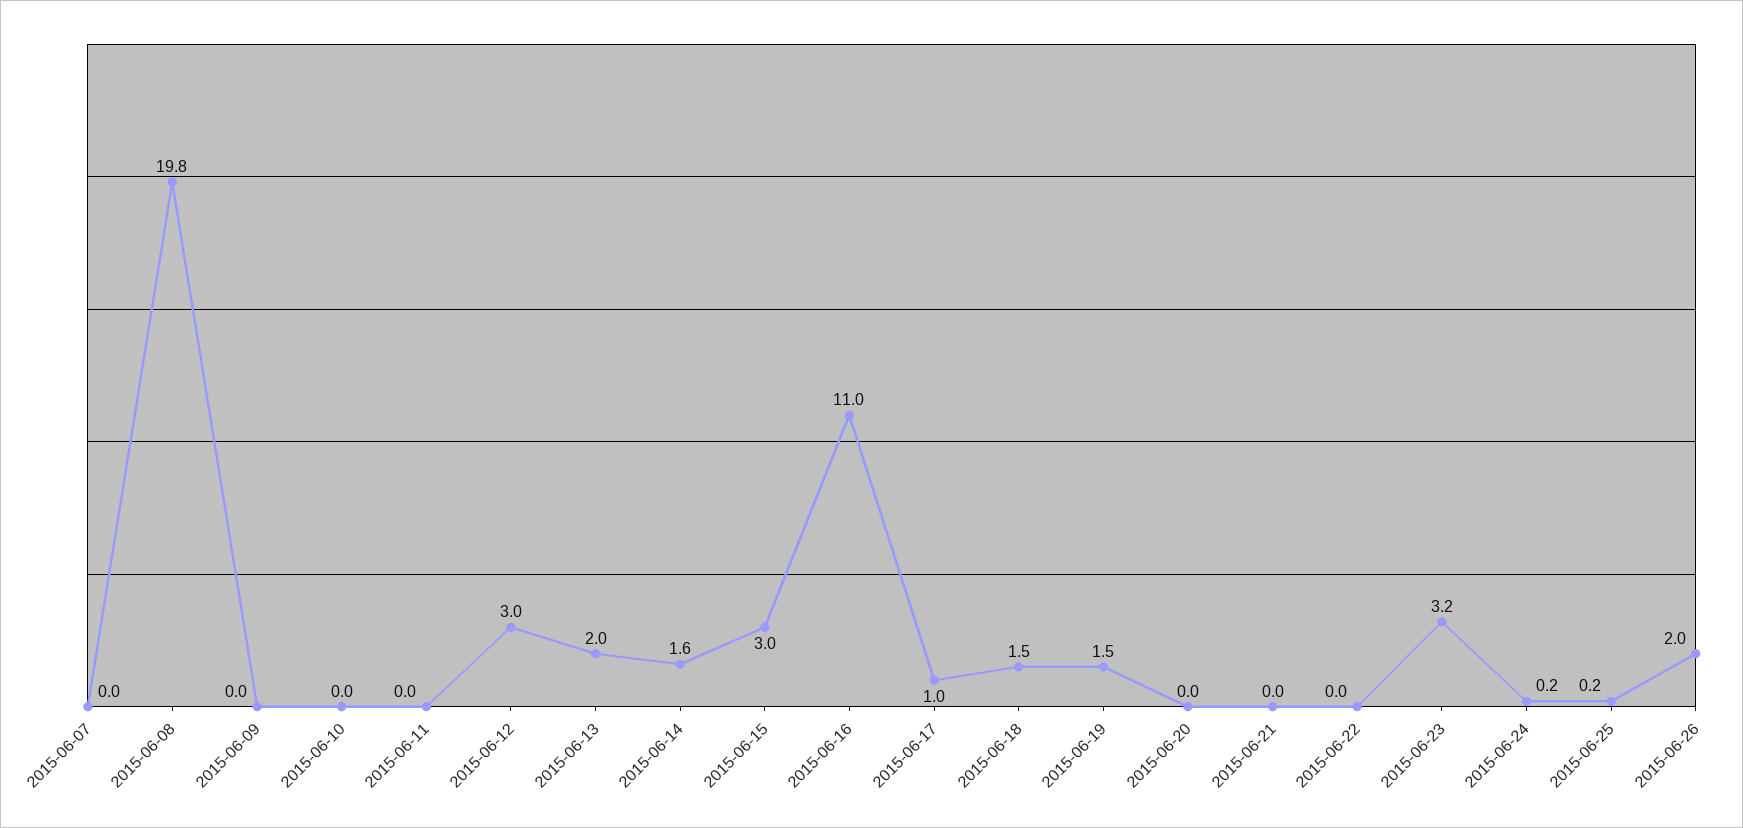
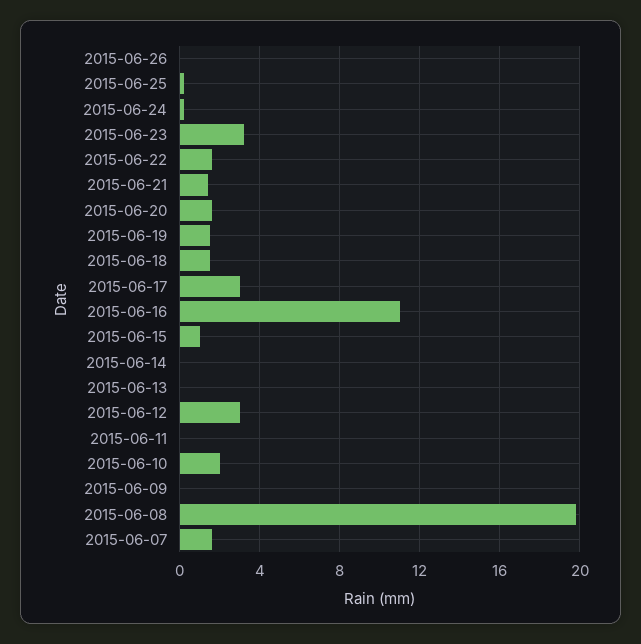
2015-06-07: 0 -> 1.5
2015-06-10: 0 -> 2
2015-06-13: 2 -> 0
2015-06-14: 1.6 -> 0
2015-06-15: 3 -> 1
2015-06-17: 1 -> 3
2015-06-20: 0 -> 1.5
2015-06-21: 0 -> 1.5
2015-06-22: 0 -> 1.5
2015-06-26: 2 -> 0

